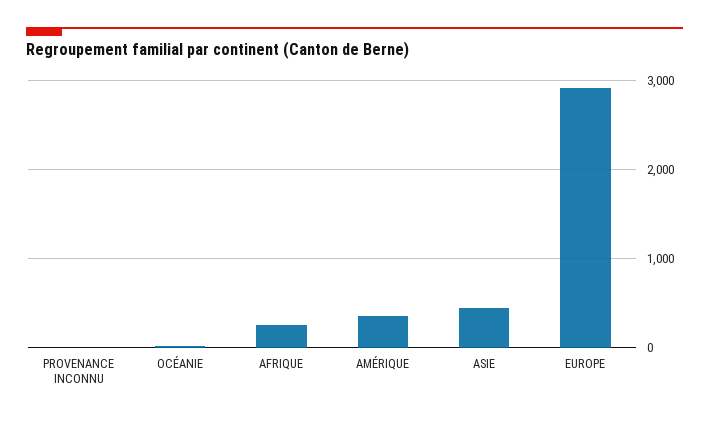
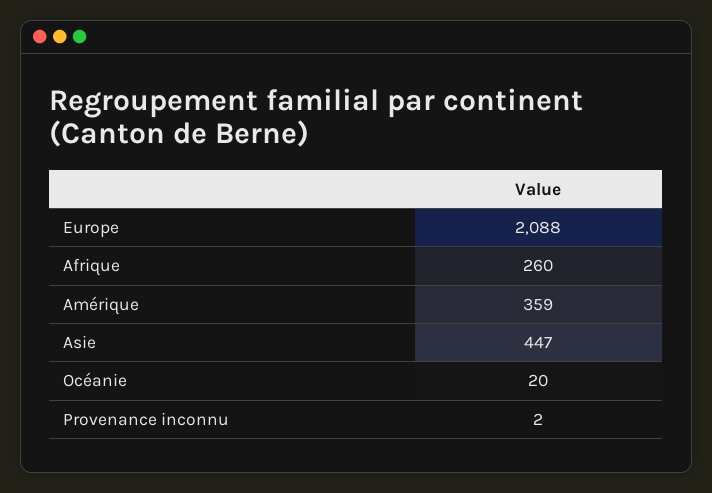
EUROPE: 2900 -> 2088

